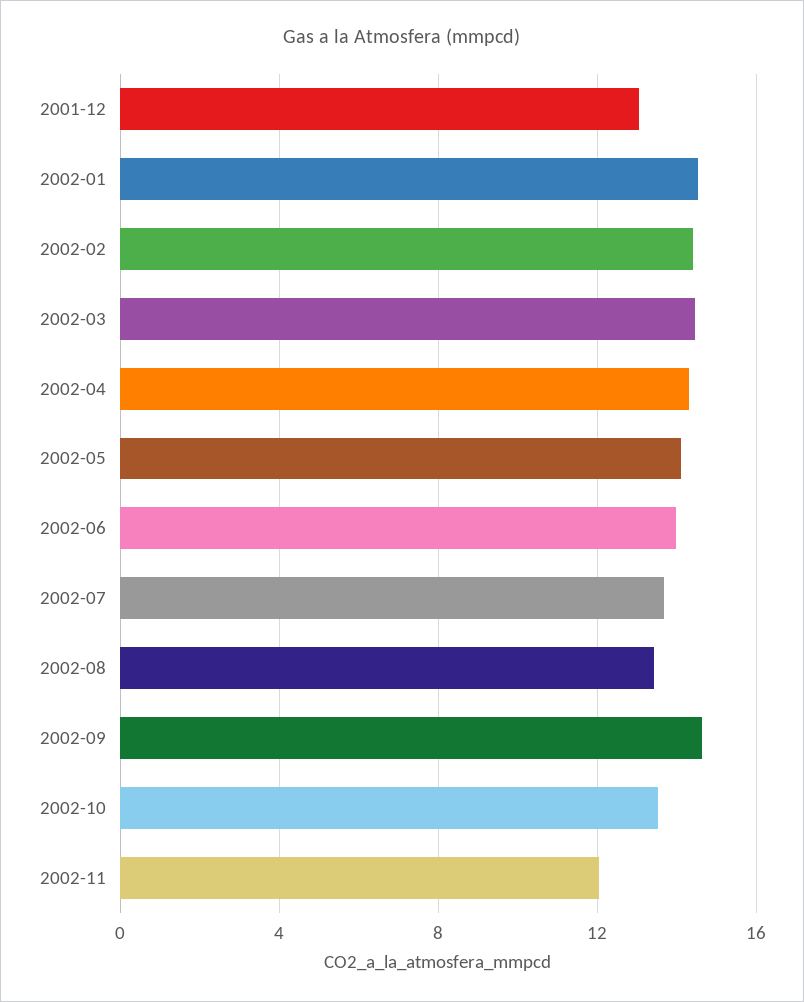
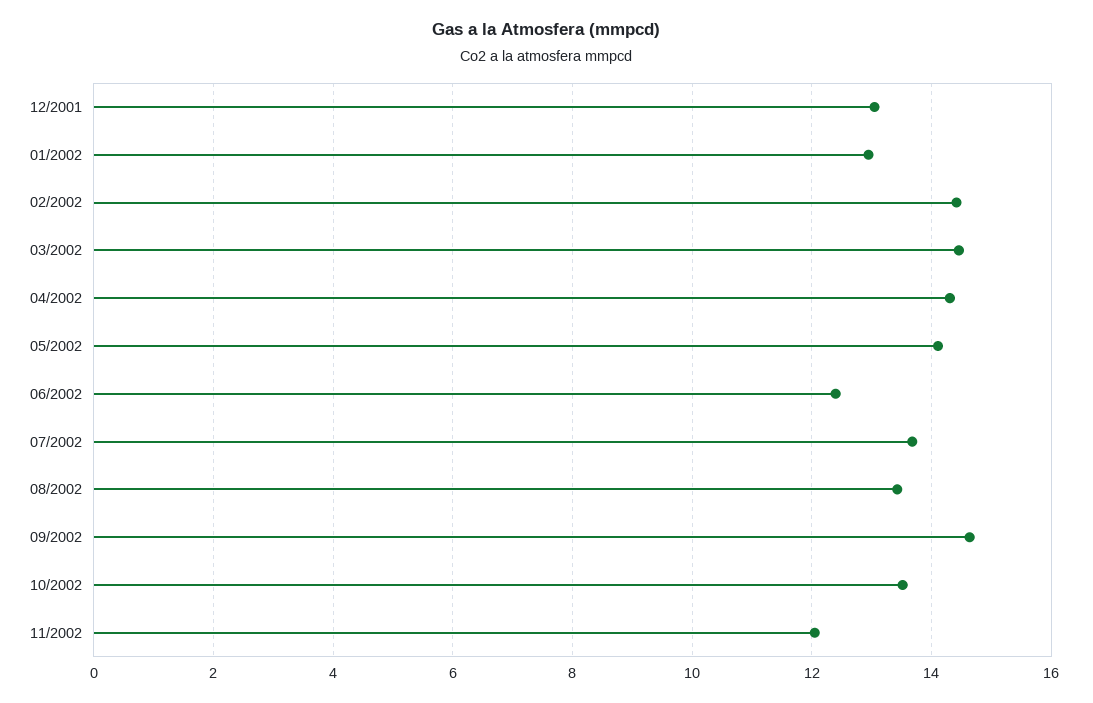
2002-01: 14.5 -> 13
2002-06: 14 -> 12.4

